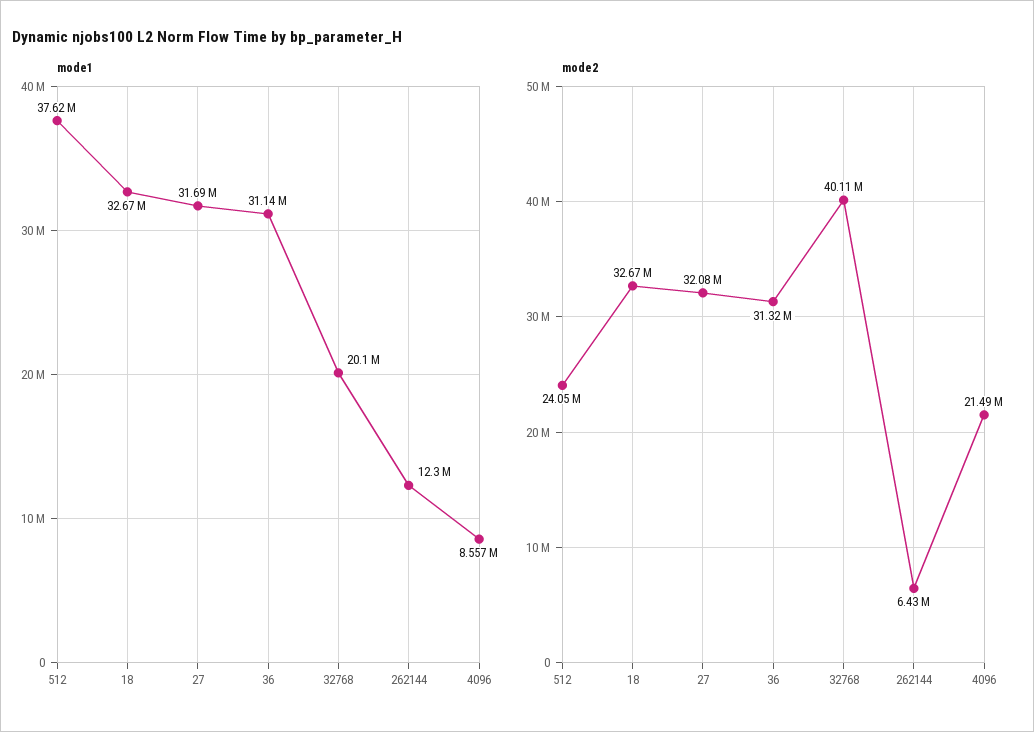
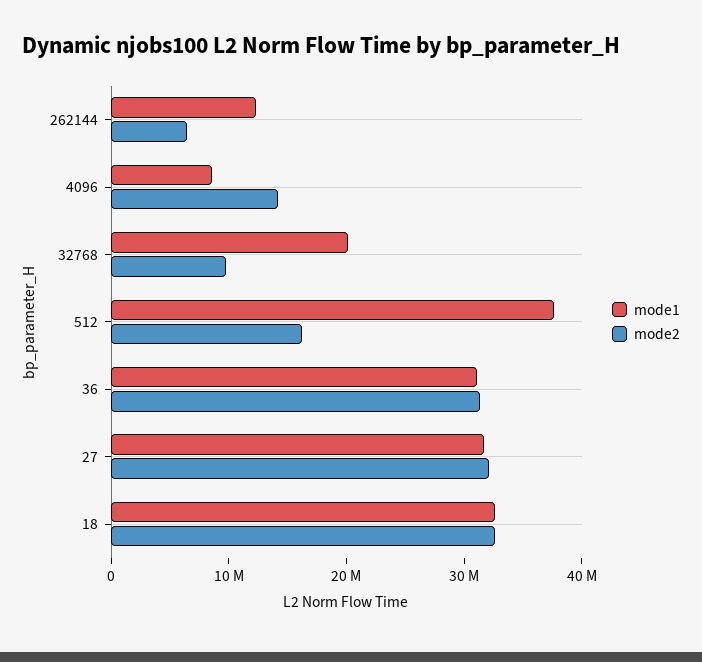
mode2, 512: 24050000 -> 16000000
mode2, 32768: 40110000 -> 10000000
mode2, 4096: 21490000 -> 14000000

